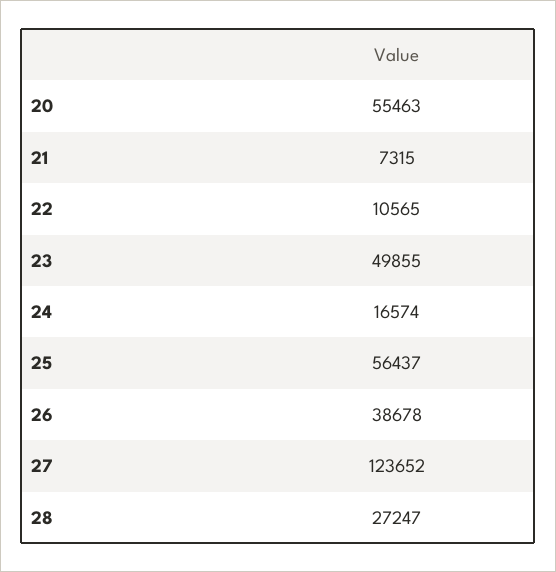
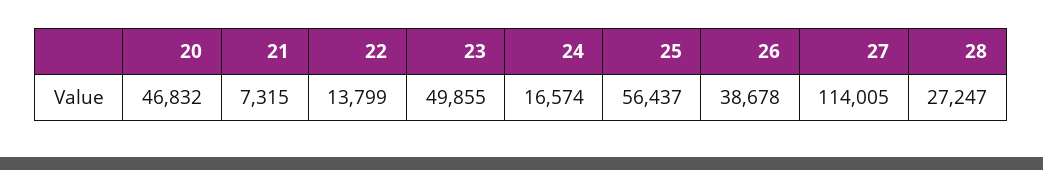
20: 55463 -> 46832
22: 10565 -> 13799
27: 123652 -> 114005

